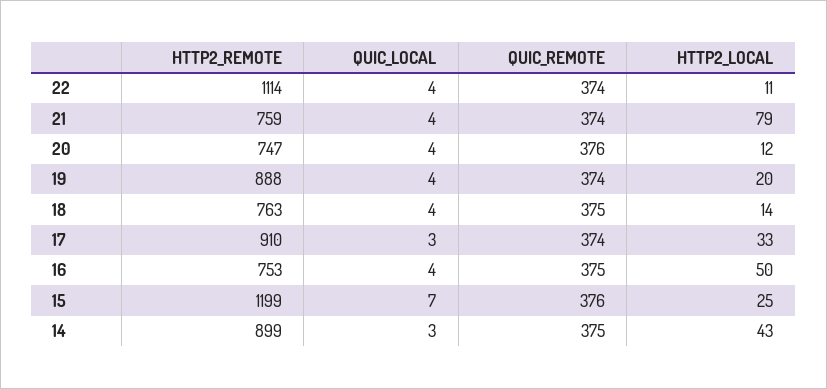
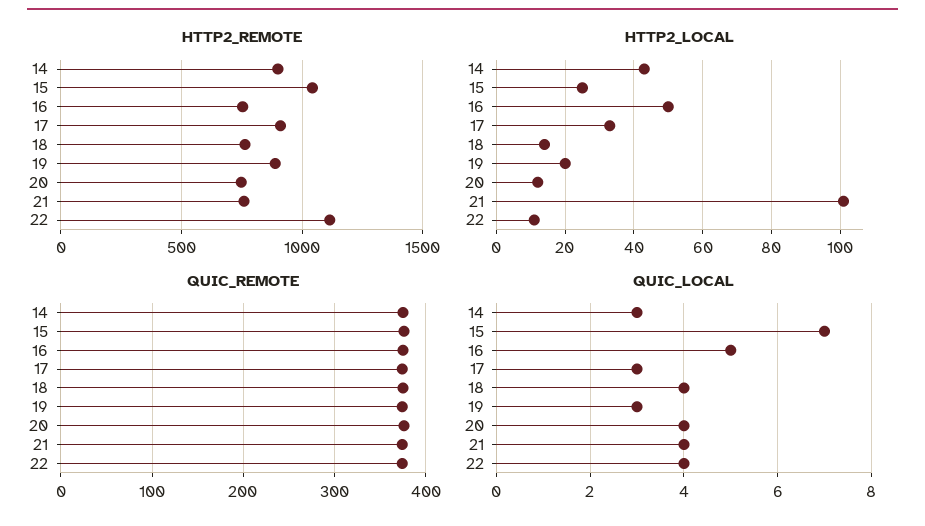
HTTP2_LOCAL, 21: 79 -> 100
QUIC_LOCAL, 19: 4 -> 3
QUIC_LOCAL, 16: 4 -> 5
HTTP2_REMOTE, 15: 1199 -> 1050

